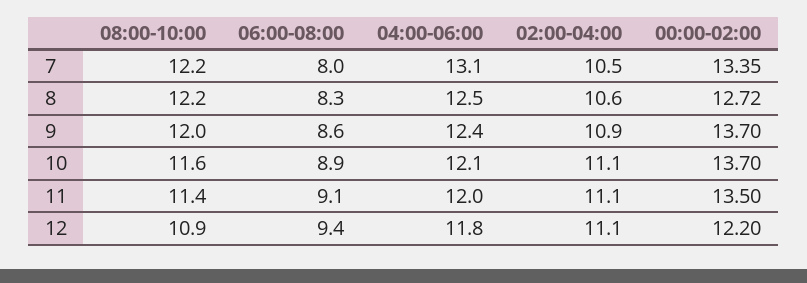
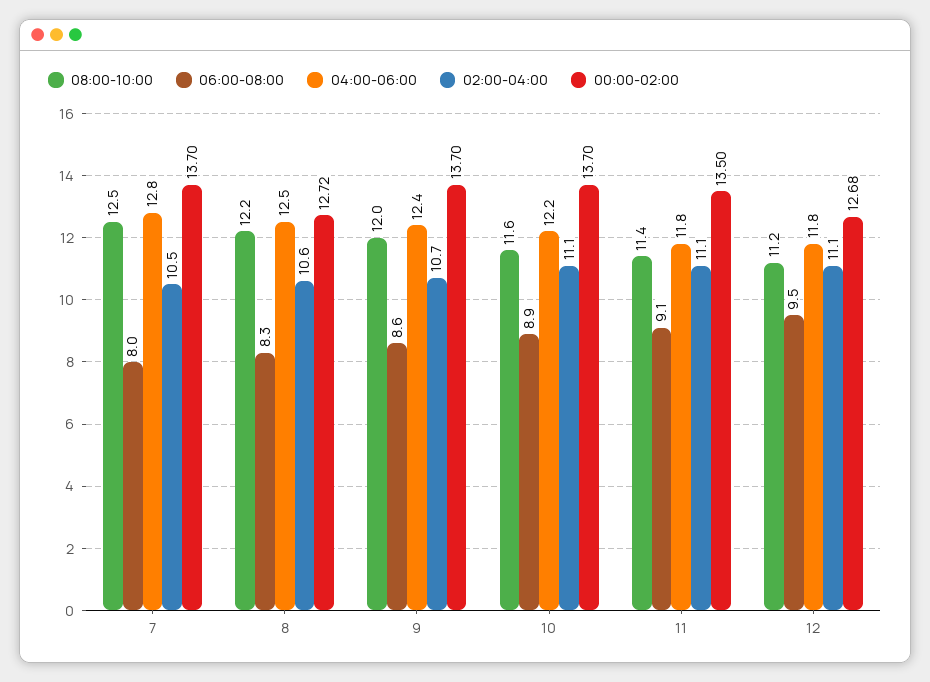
08:00-10:00, 7: 12.2 -> 12.5
04:00-06:00, 7: 13.1 -> 12.8
00:00-02:00, 7: 13.35 -> 13.7
02:00-04:00, 9: 10.9 -> 10.7
04:00-06:00, 10: 12.1 -> 12.2
04:00-06:00, 11: 12 -> 11.8
08:00-10:00, 12: 10.9 -> 11.2
06:00-08:00, 12: 9.4 -> 9.5
00:00-02:00, 12: 12.2 -> 12.68

